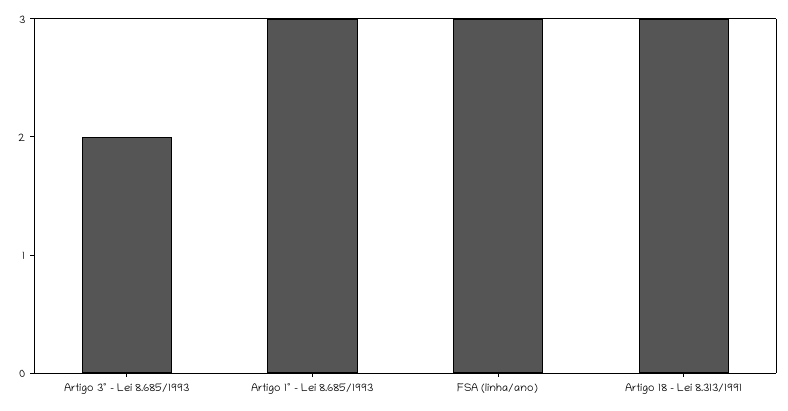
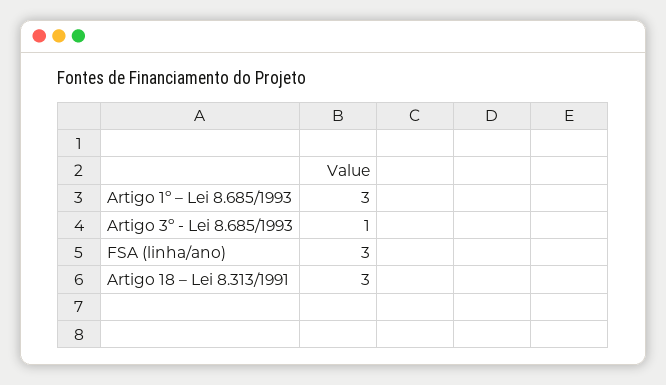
Artigo 3º - Lei 8.685/1993: 2 -> 1

